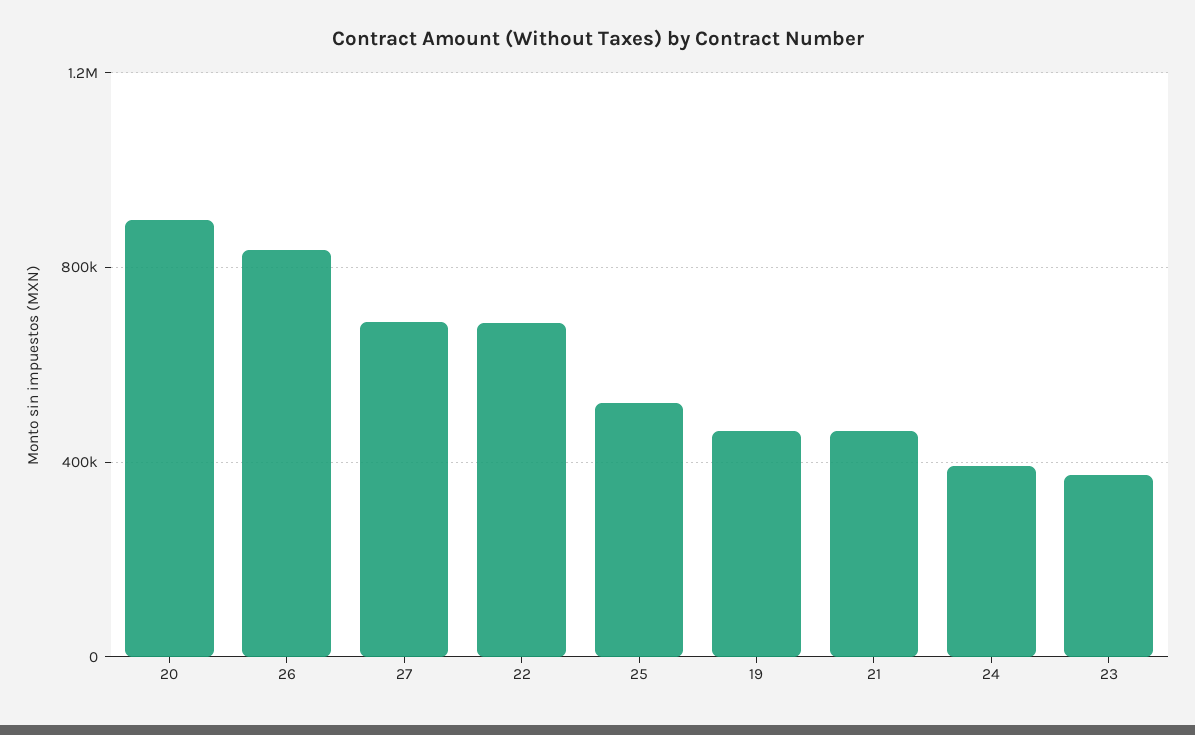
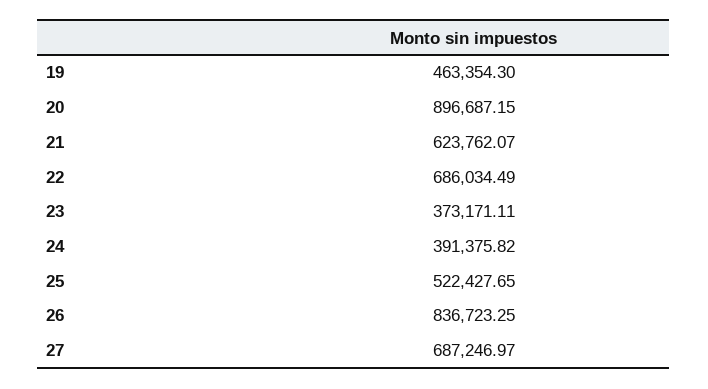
21: 450000 -> 623762.07

